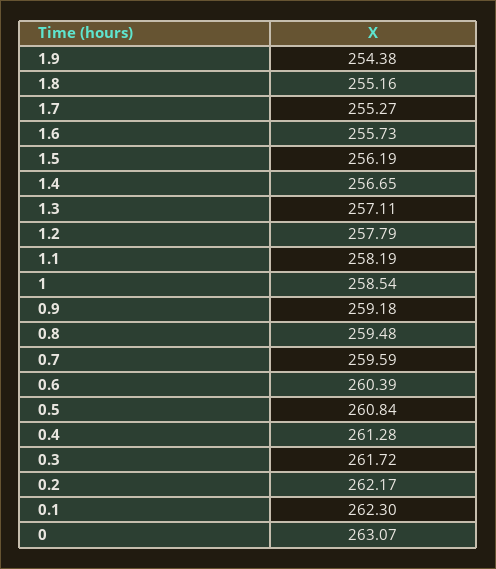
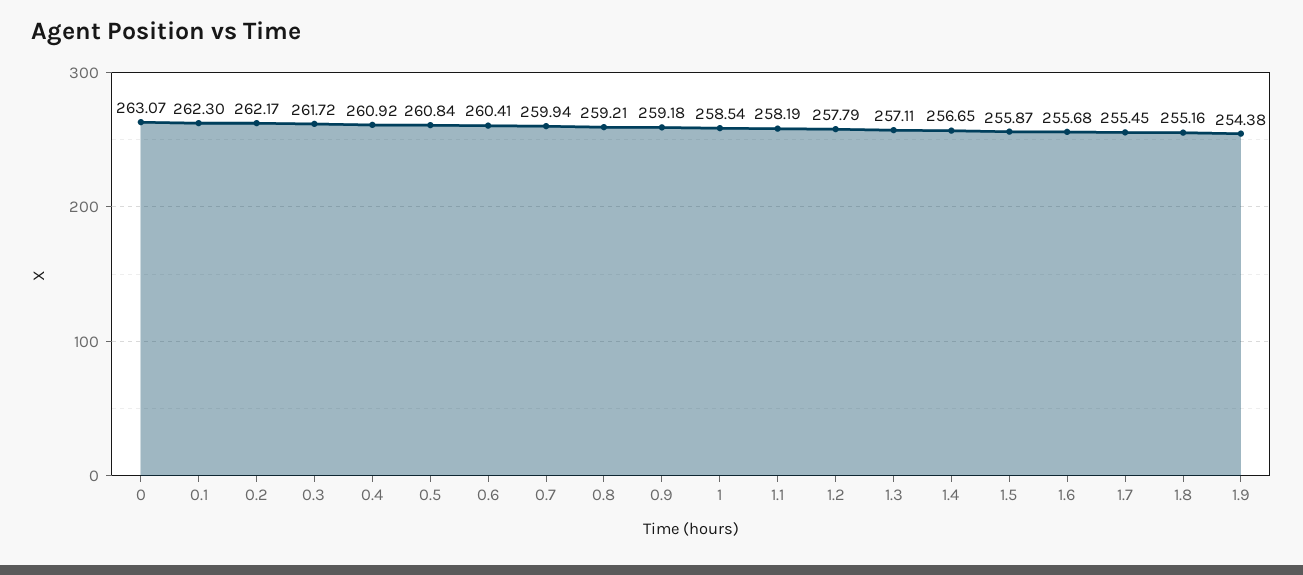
1.7: 255.27 -> 255.45
1.6: 255.73 -> 255.68
1.5: 256.19 -> 255.87
0.8: 259.48 -> 259.21
0.7: 259.59 -> 259.94
0.6: 260.39 -> 260.41
0.4: 261.28 -> 260.92

